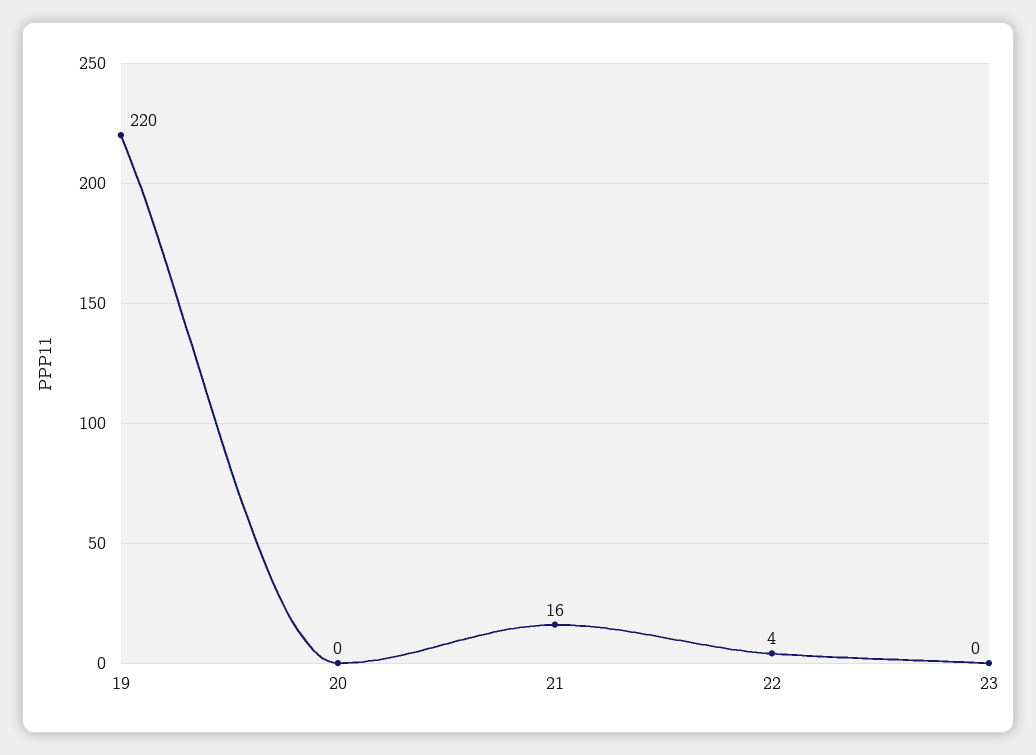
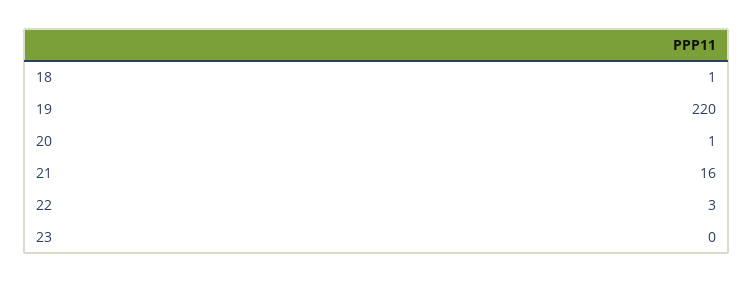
20: 0 -> 1
22: 4 -> 3
18: none -> 1

